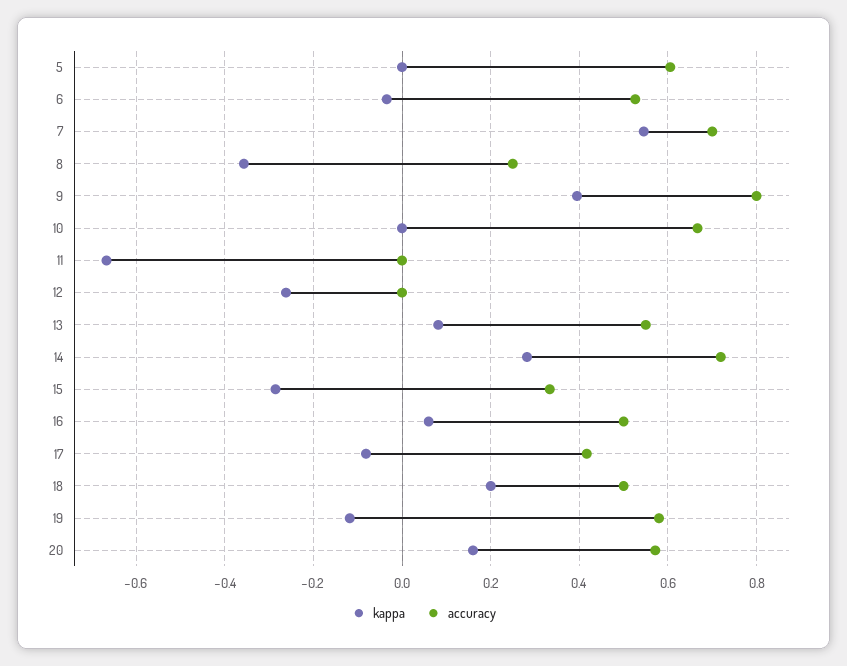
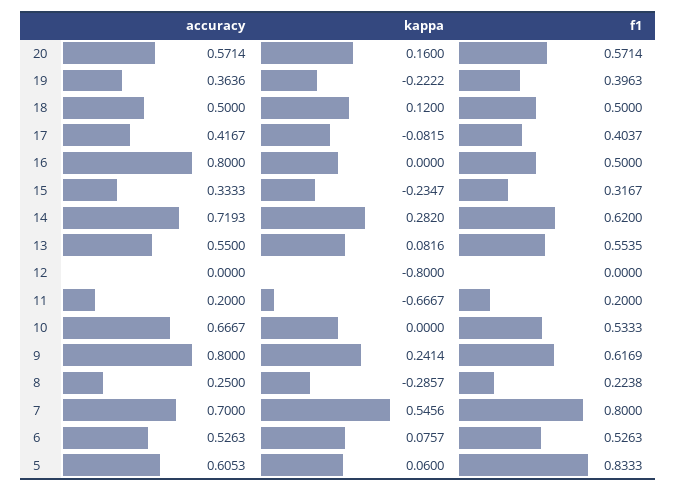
kappa, 5: 0 -> 0.06
kappa, 6: -0.04 -> 0.0757
kappa, 8: -0.36 -> -0.2857
kappa, 9: 0.4 -> 0.2414
accuracy, 11: 0 -> 0.2
kappa, 12: -0.26 -> -0.8
kappa, 15: -0.28 -> -0.2347
kappa, 16: 0.06 -> 0
accuracy, 16: 0.5 -> 0.8
kappa, 18: 0.2 -> 0.12
kappa, 19: -0.12 -> -0.2222
accuracy, 19: 0.58 -> 0.3636
f1, 20: none -> 0.5714
f1, 19: none -> 0.3963
f1, 18: none -> 0.5
f1, 17: none -> 0.4037
f1, 16: none -> 0.5
f1, 15: none -> 0.3167
f1, 14: none -> 0.62
f1, 13: none -> 0.5535
f1, 12: none -> 0
f1, 11: none -> 0.2
f1, 10: none -> 0.5333
f1, 9: none -> 0.6169
f1, 8: none -> 0.2238
f1, 7: none -> 0.8
f1, 6: none -> 0.5263
f1, 5: none -> 0.8333

